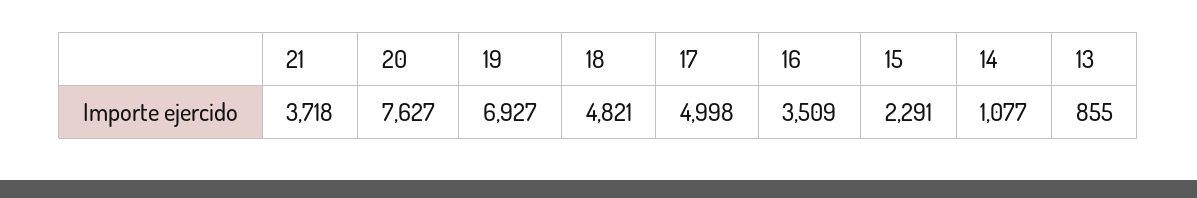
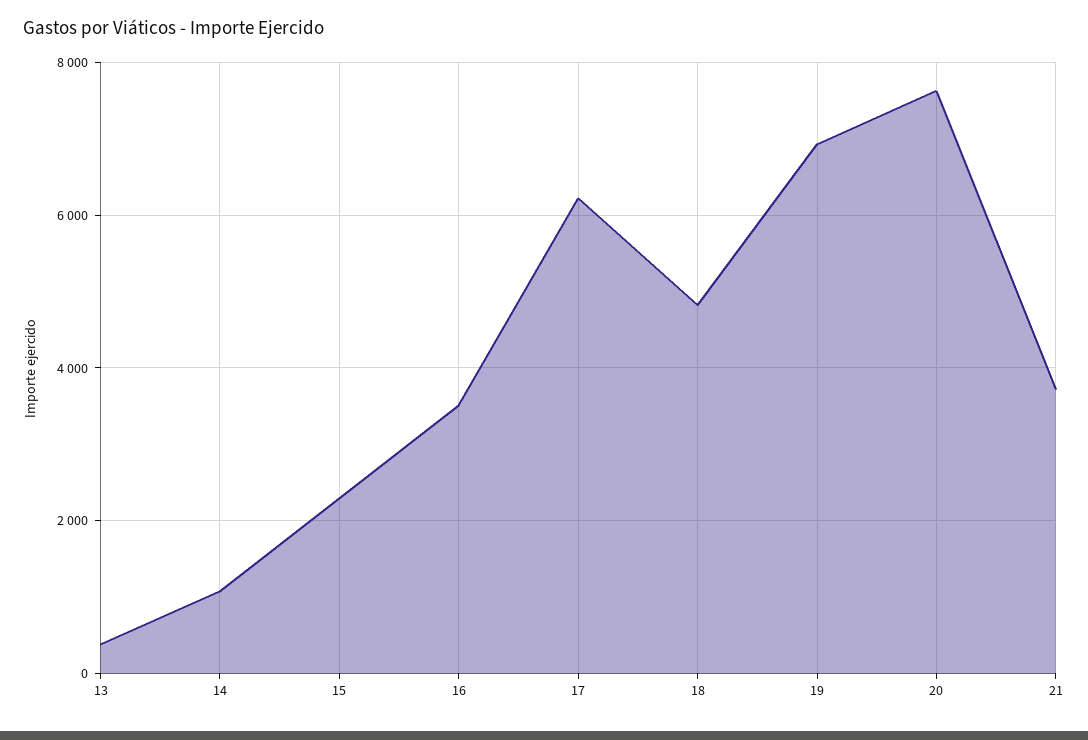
17: 4998 -> 6200
13: 855 -> 400

